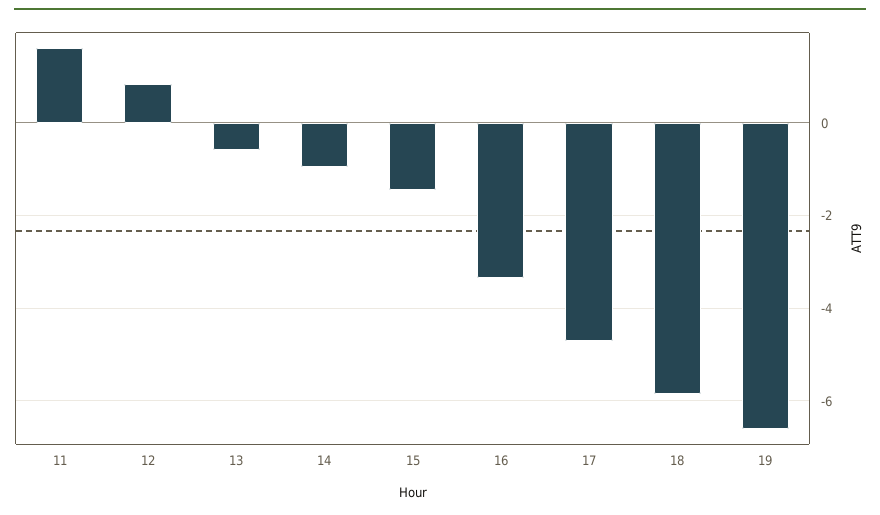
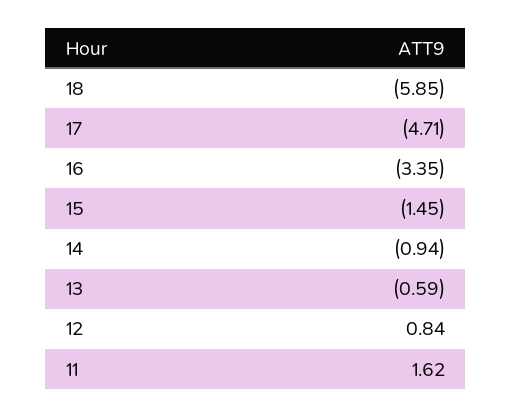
19: -6.6 -> none

